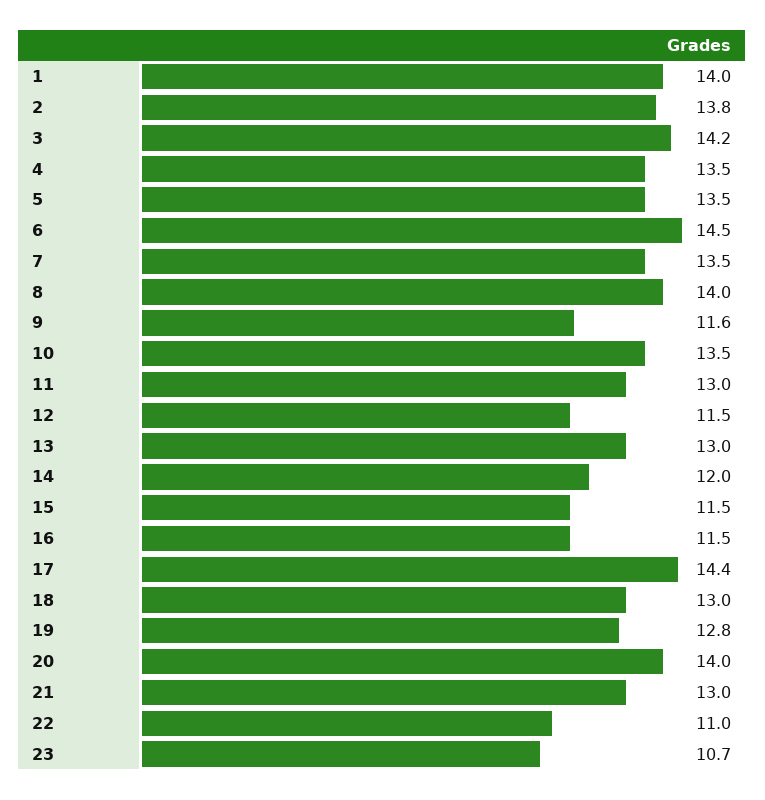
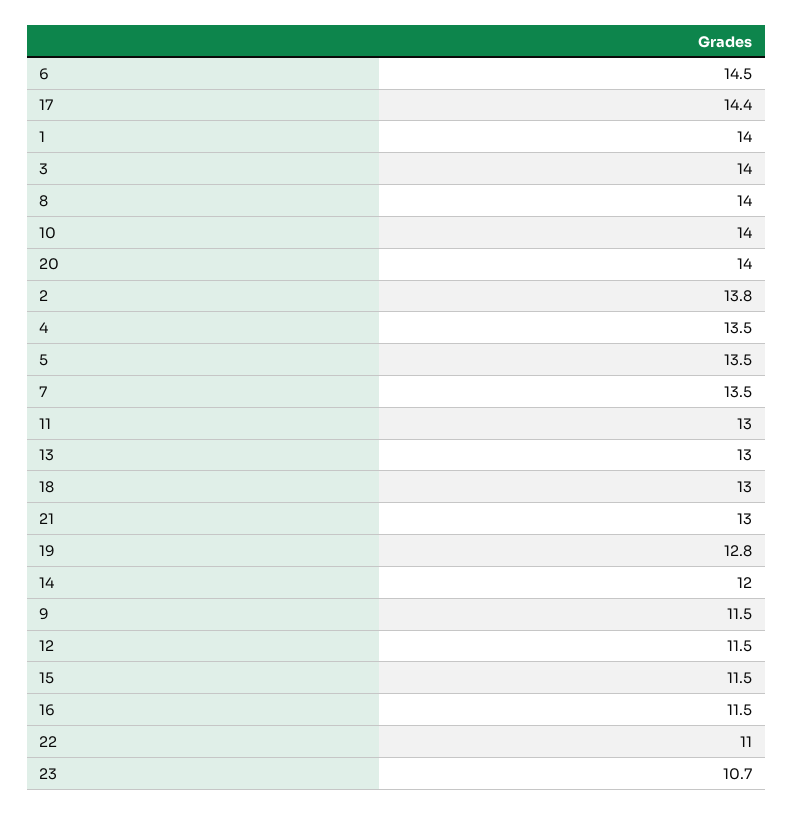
3: 14.2 -> 14
9: 11.6 -> 11.5
10: 13.5 -> 14

